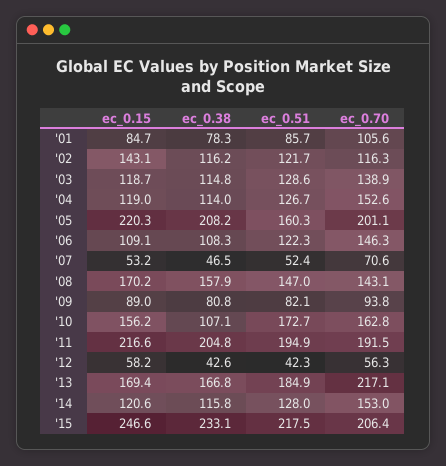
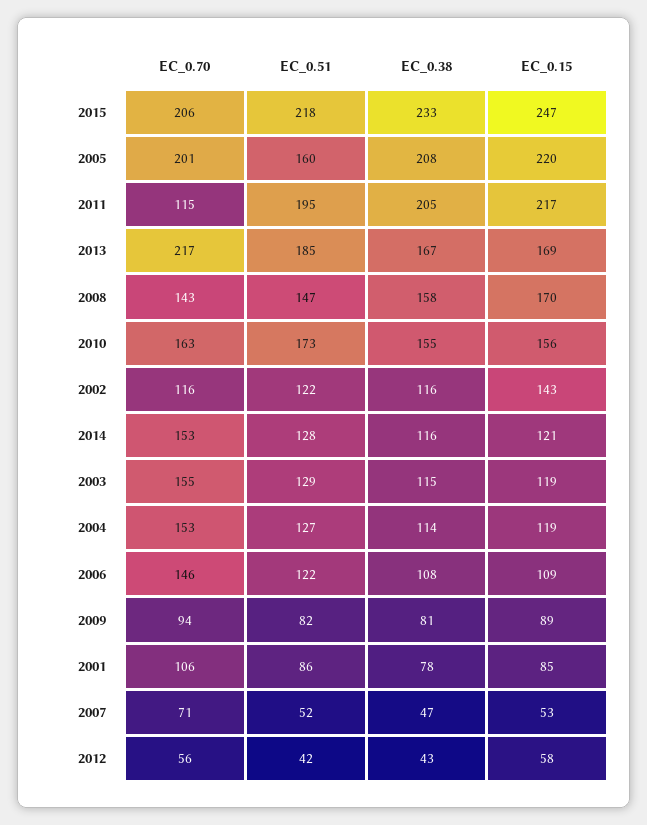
ec_0.70, '03: 138.9 -> 155
ec_0.38, '10: 107.1 -> 155
ec_0.70, '11: 191.5 -> 115

